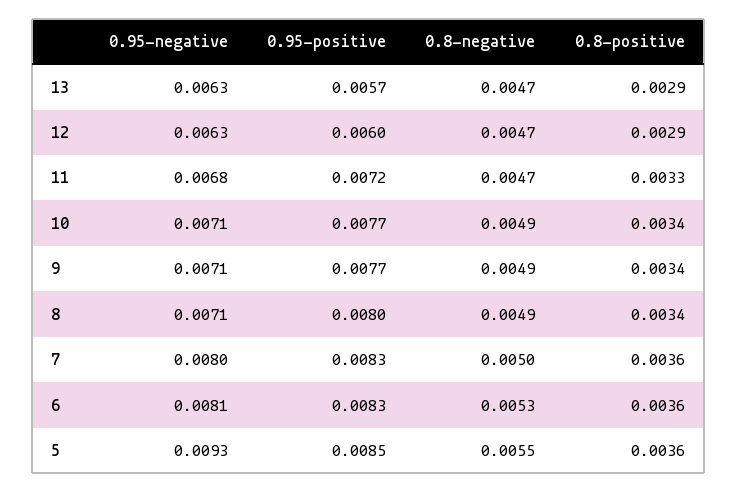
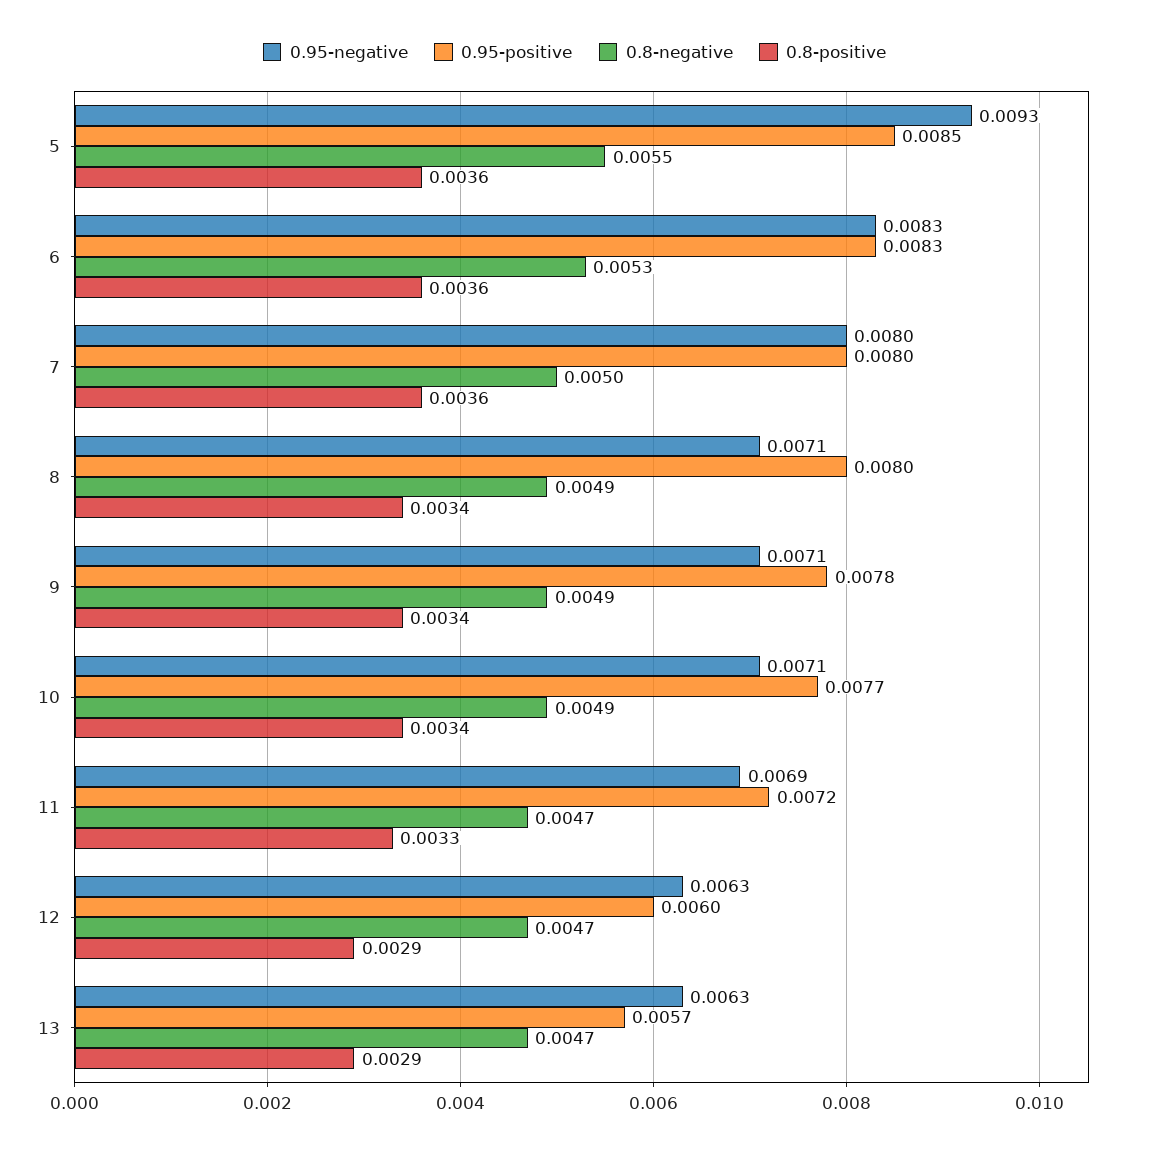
0.95-negative, 11: 0.0068 -> 0.0069
0.95-positive, 9: 0.0077 -> 0.0078
0.95-positive, 7: 0.0083 -> 0.008
0.95-negative, 6: 0.0081 -> 0.0083

